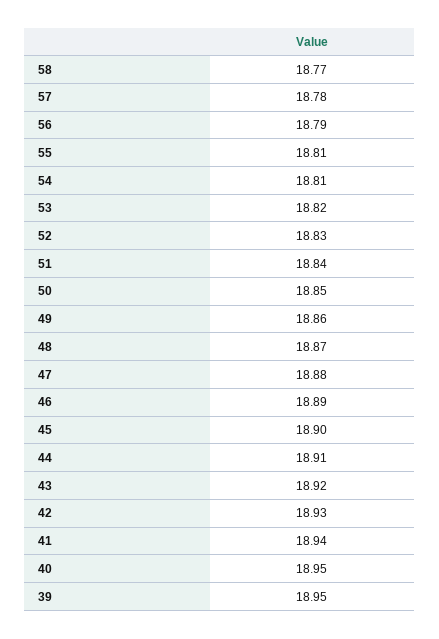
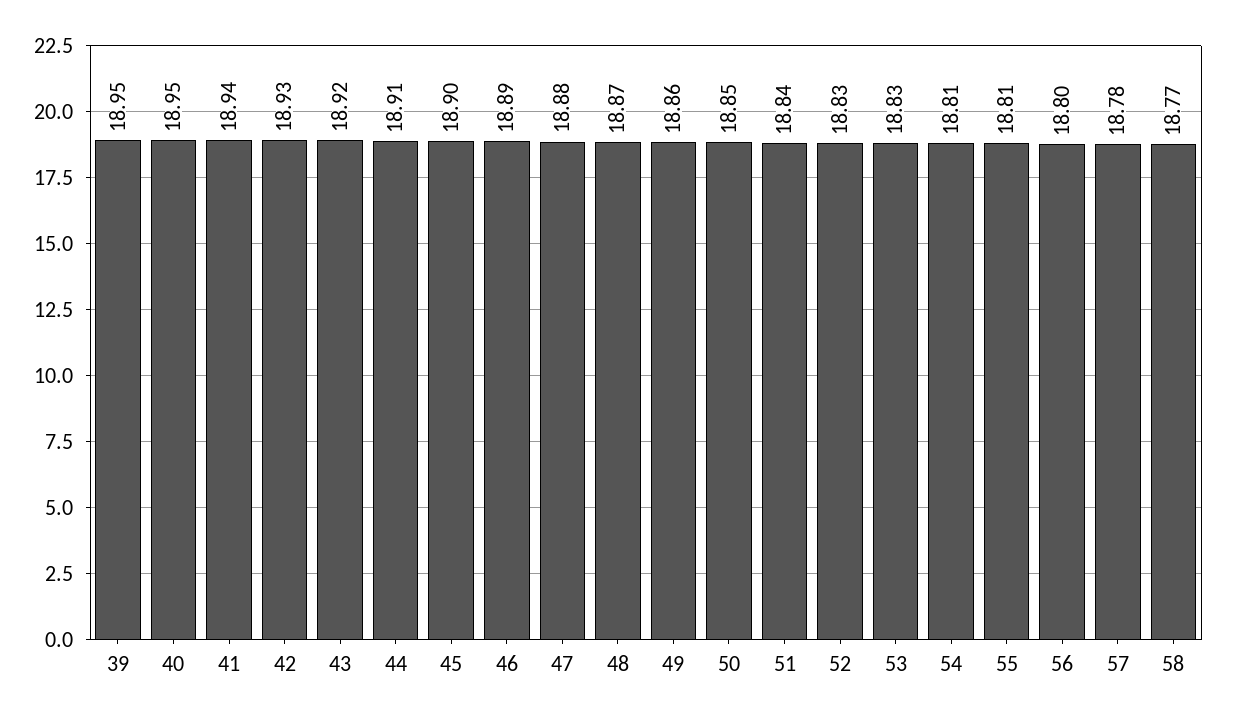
56: 18.79 -> 18.8
53: 18.82 -> 18.83

